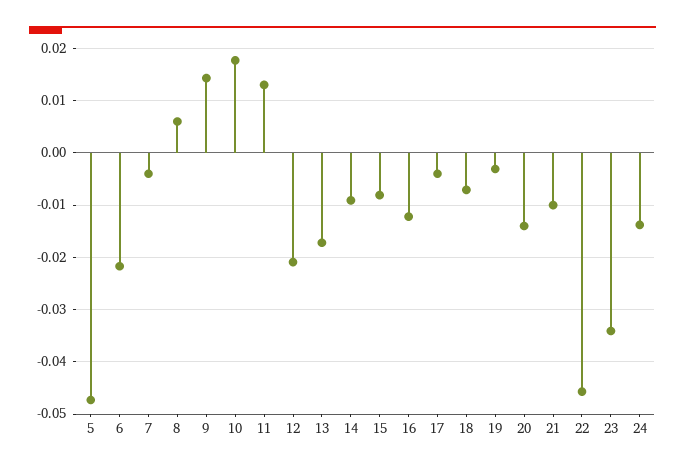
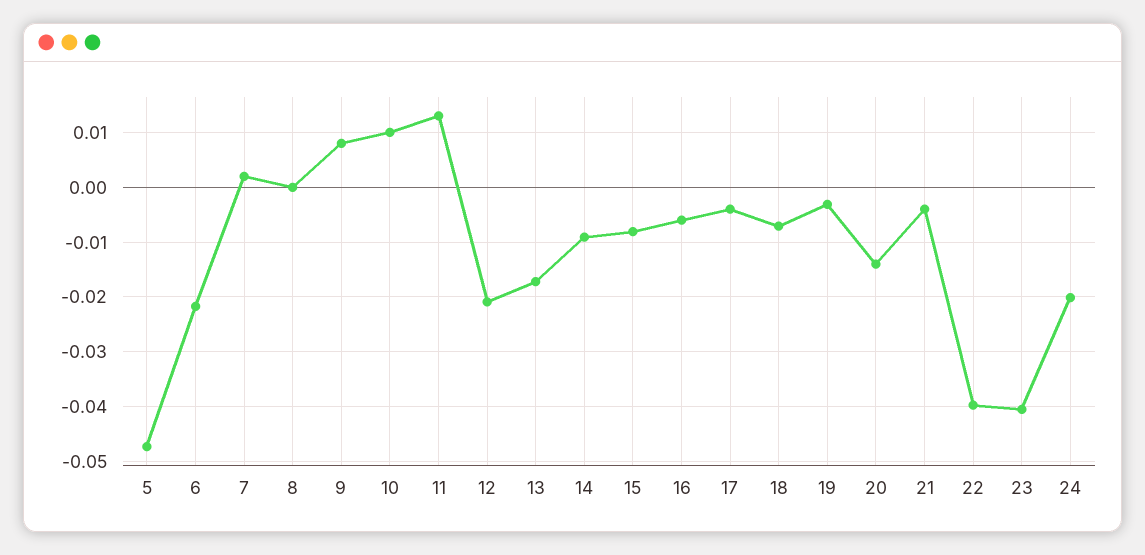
7: -0.004 -> 0.002
8: 0.006 -> 0
9: 0.014 -> 0.008
10: 0.018 -> 0.01
16: -0.012 -> -0.006
21: -0.01 -> -0.004
22: -0.046 -> -0.04
23: -0.034 -> -0.04
24: -0.014 -> -0.02

